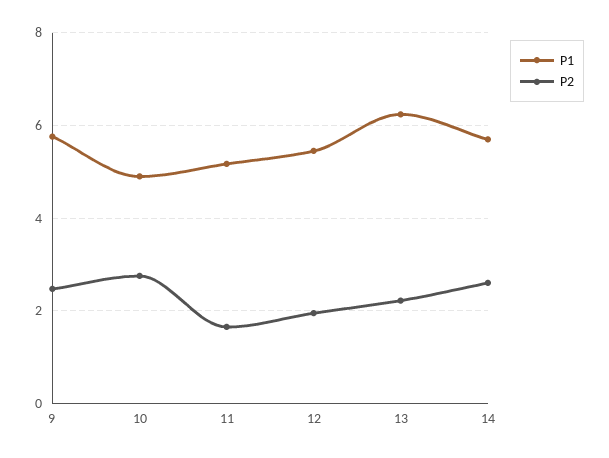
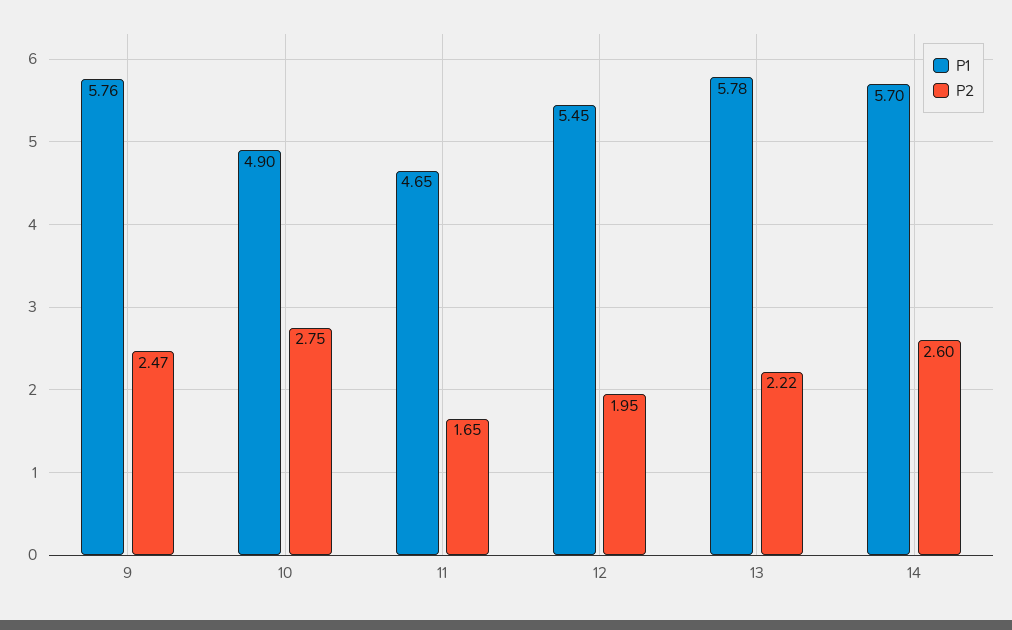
P1, 11: 5.2 -> 4.65
P1, 13: 6.2 -> 5.78

